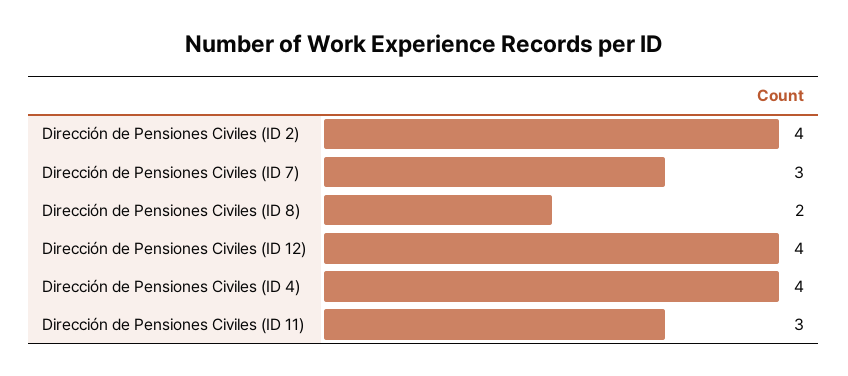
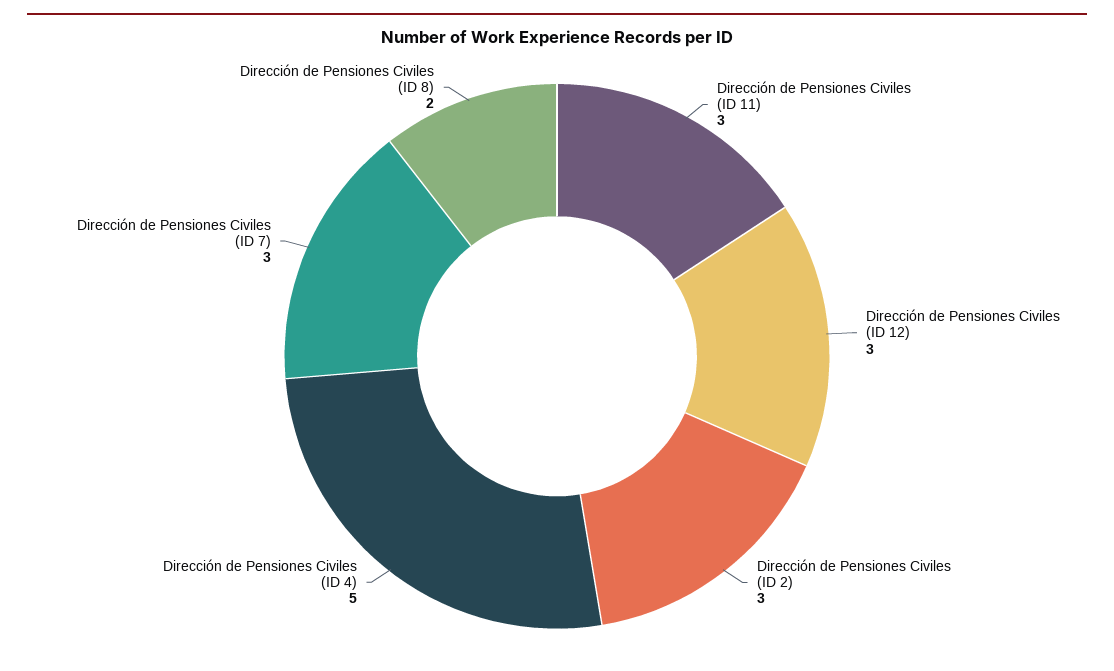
Dirección de Pensiones Civiles (ID 2): 4 -> 3
Dirección de Pensiones Civiles (ID 12): 4 -> 3
Dirección de Pensiones Civiles (ID 4): 4 -> 5

